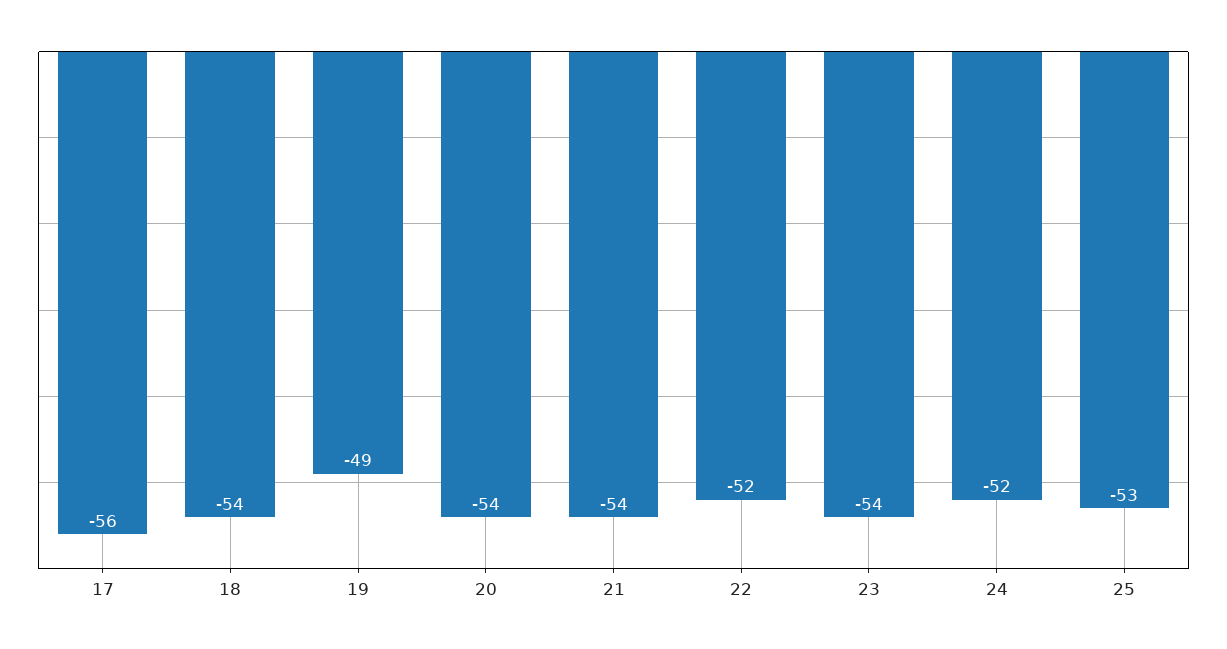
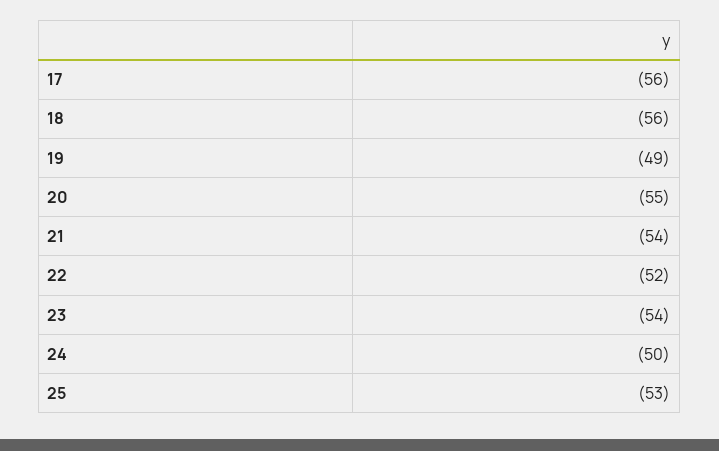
18: -54 -> -56
20: -54 -> -55
24: -52 -> -50

